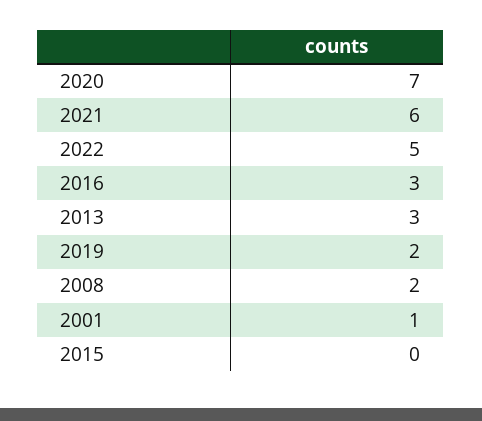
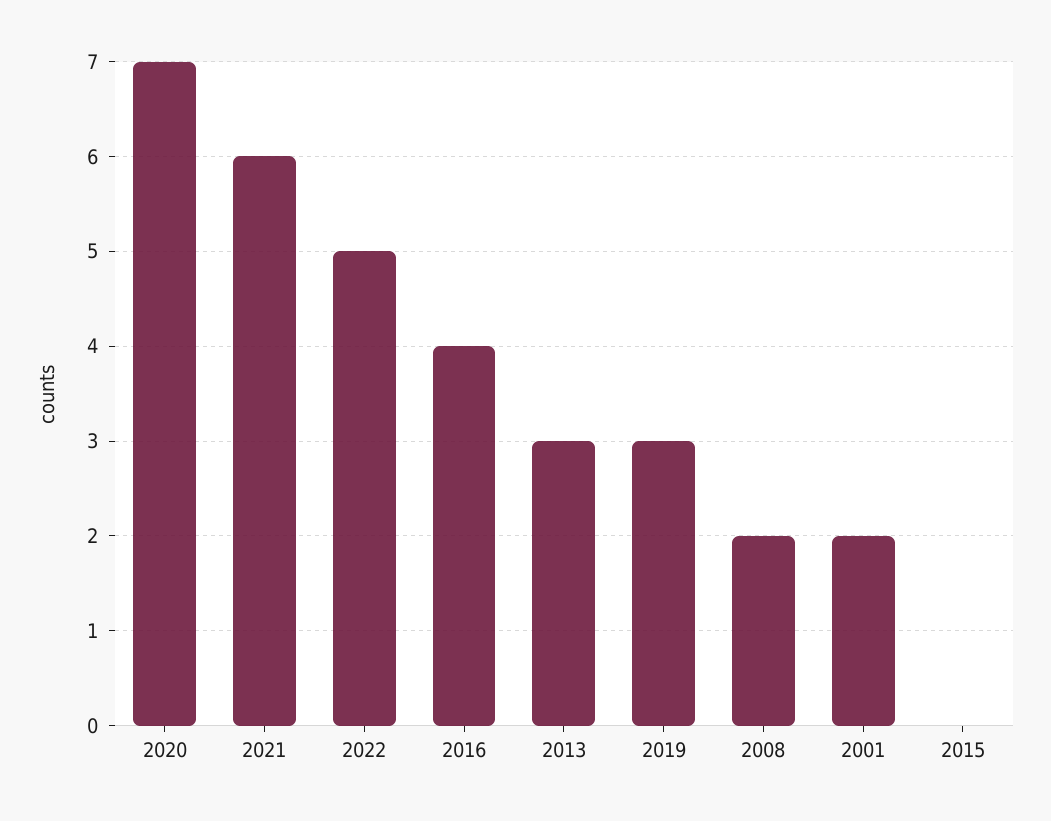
2016: 3 -> 4
2019: 2 -> 3
2001: 1 -> 2

